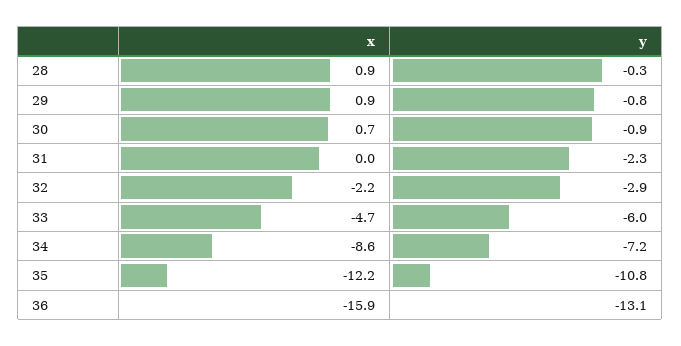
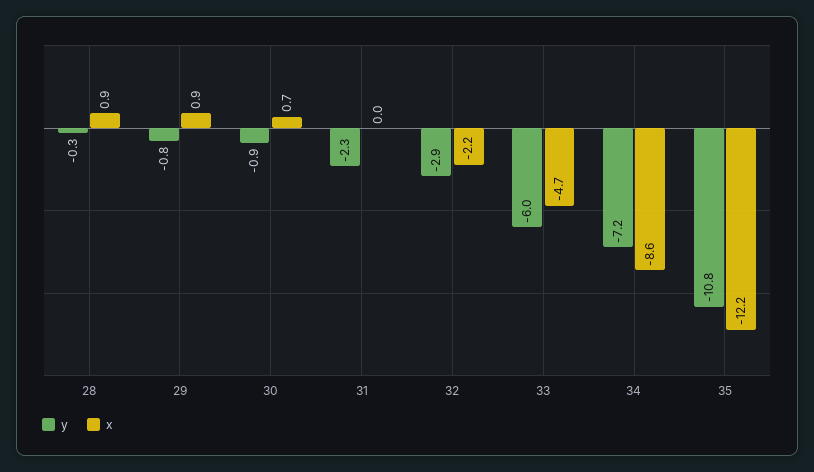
x, 36: -15.9 -> none
y, 36: -13.1 -> none

